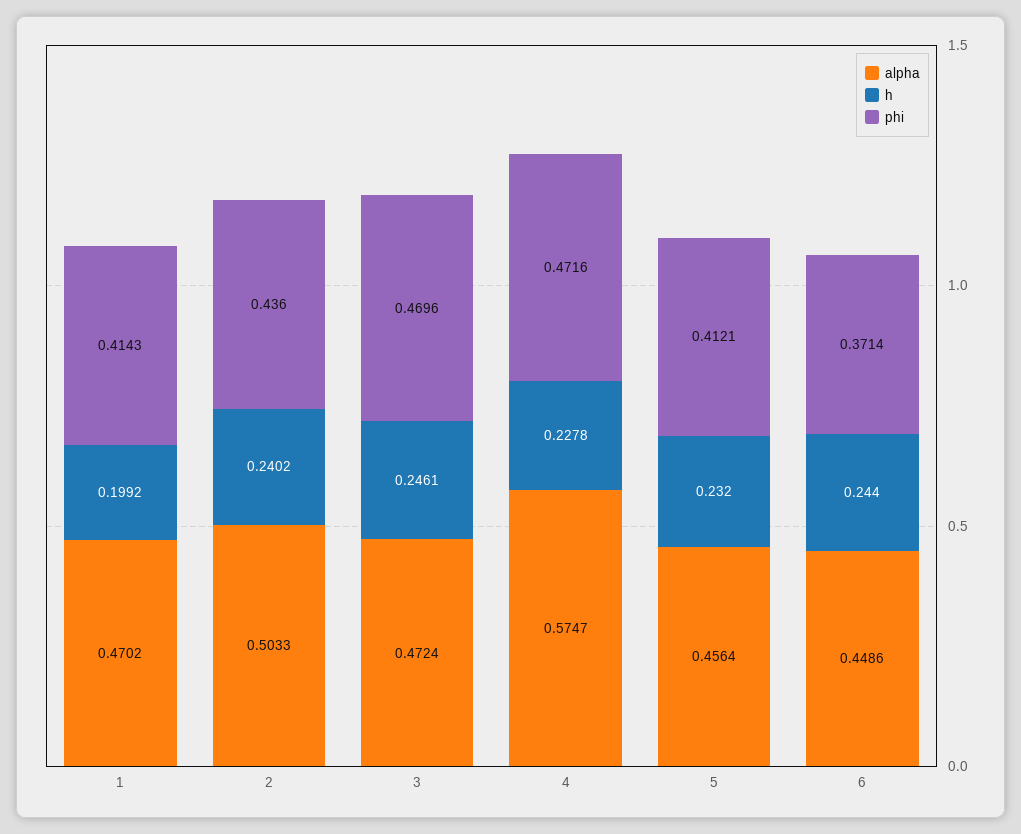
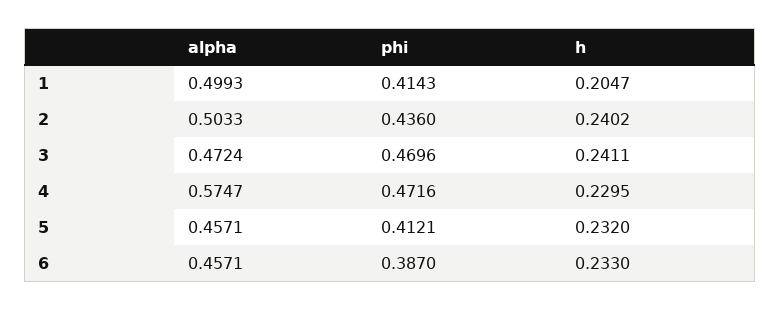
alpha, 1: 0.4702 -> 0.4993
h, 1: 0.1992 -> 0.2047
h, 3: 0.2461 -> 0.2411
h, 4: 0.2278 -> 0.2295
alpha, 5: 0.4564 -> 0.4571
alpha, 6: 0.4486 -> 0.4571
h, 6: 0.244 -> 0.233
phi, 6: 0.3714 -> 0.387

